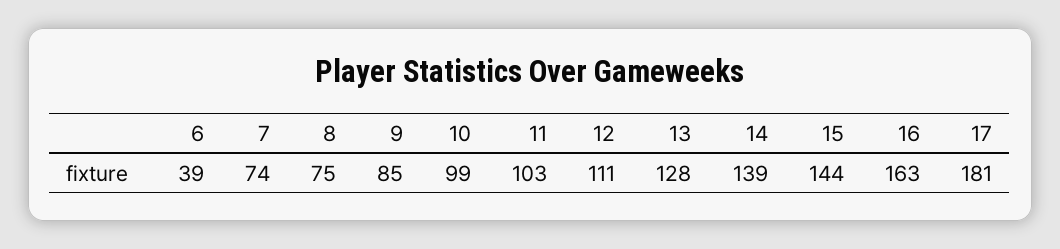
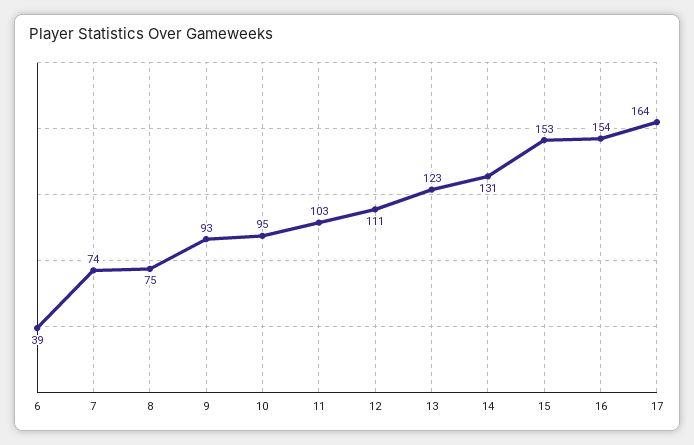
9: 85 -> 93
10: 99 -> 95
13: 128 -> 123
14: 139 -> 131
15: 144 -> 153
16: 163 -> 154
17: 181 -> 164

